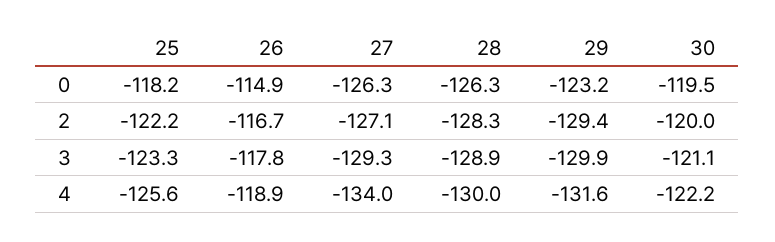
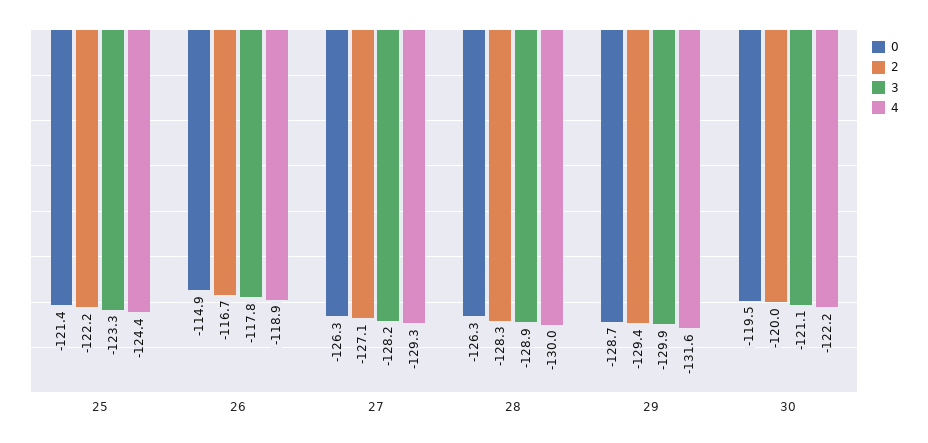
0, 25: -118.2 -> -121.4
0, 29: -123.2 -> -128.7
3, 27: -129.3 -> -128.2
4, 25: -125.6 -> -124.4
4, 27: -134 -> -129.3

